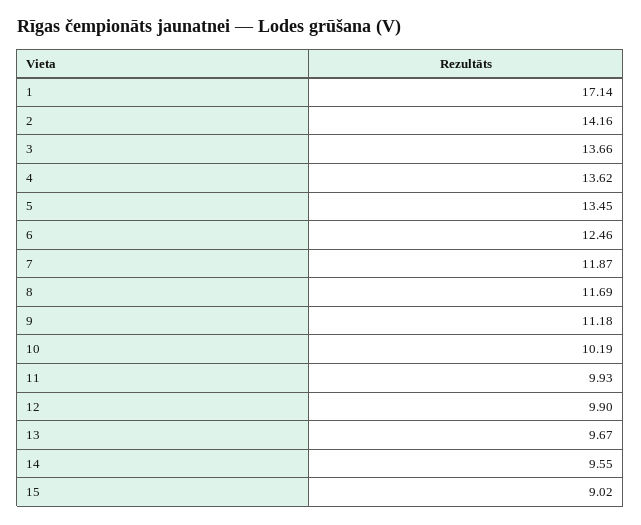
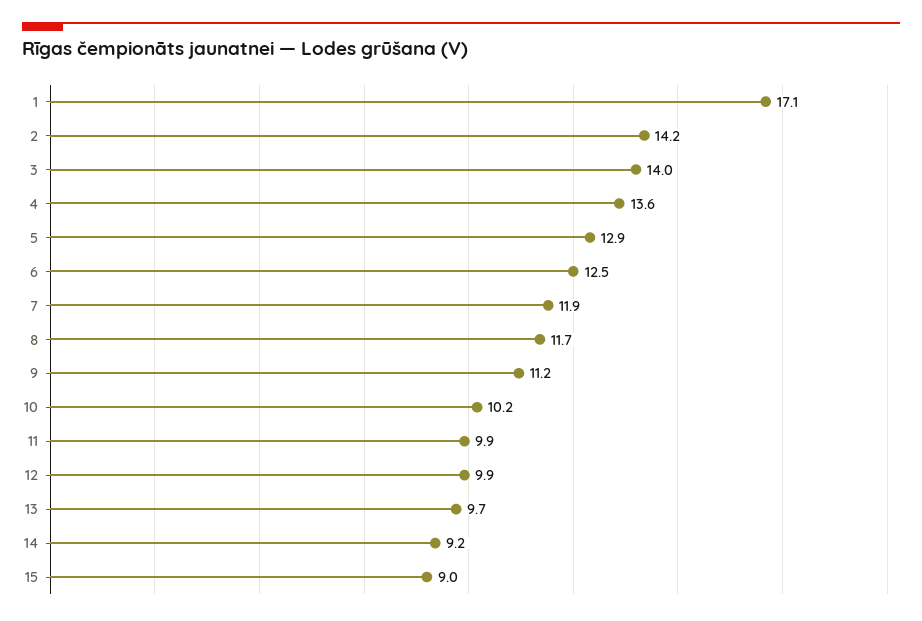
3: 13.66 -> 14
5: 13.45 -> 12.9
14: 9.55 -> 9.2

